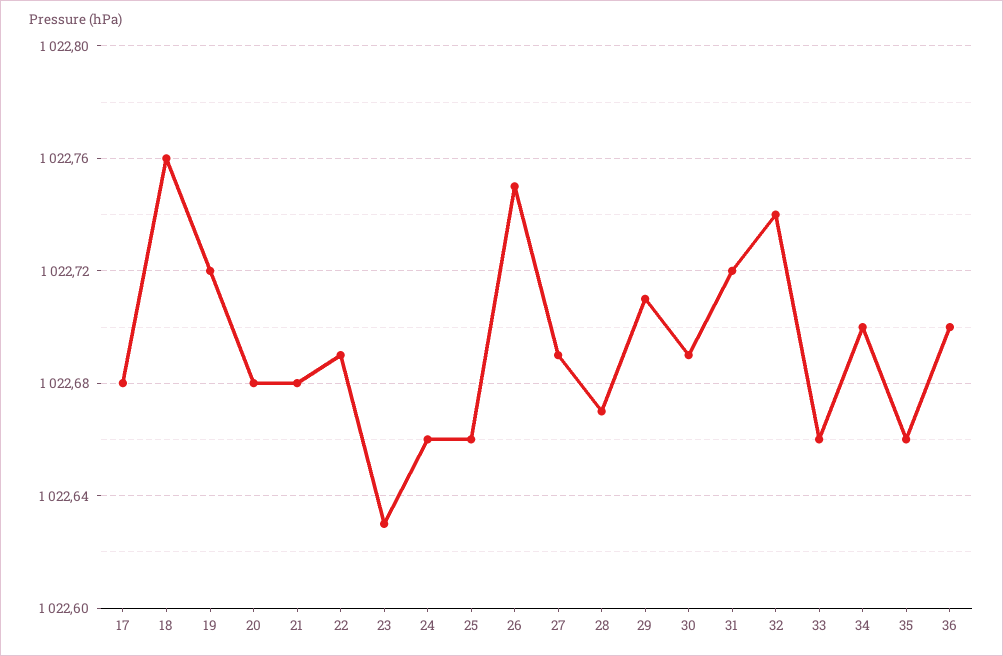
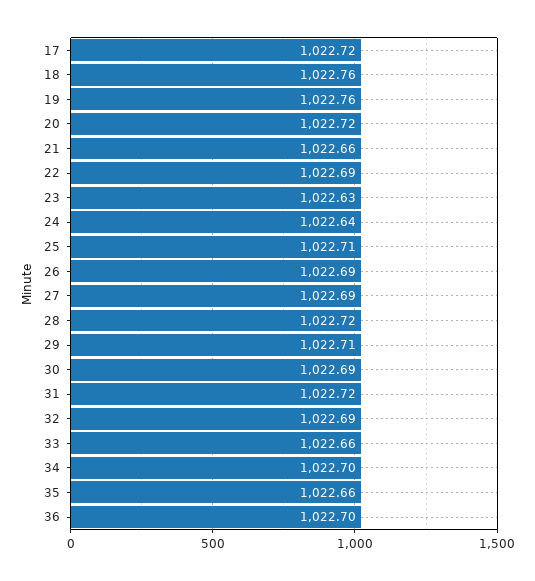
17: 1022.68 -> 1022.72
19: 1022.72 -> 1022.76
20: 1022.68 -> 1022.72
21: 1022.68 -> 1022.66
24: 1022.66 -> 1022.64
25: 1022.66 -> 1022.71
26: 1022.75 -> 1022.69
28: 1022.67 -> 1022.72
32: 1022.74 -> 1022.69

